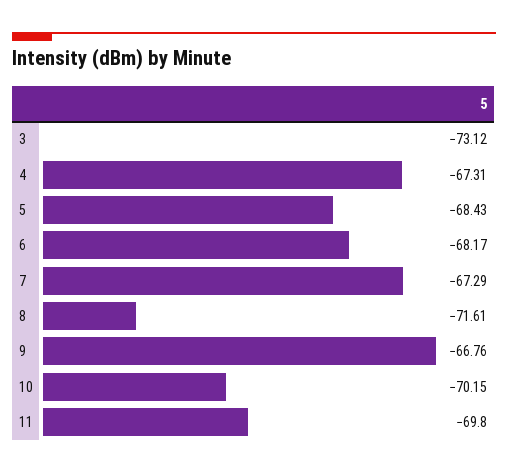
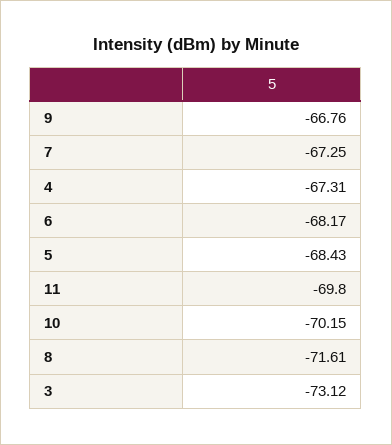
7: -67.29 -> -67.25

